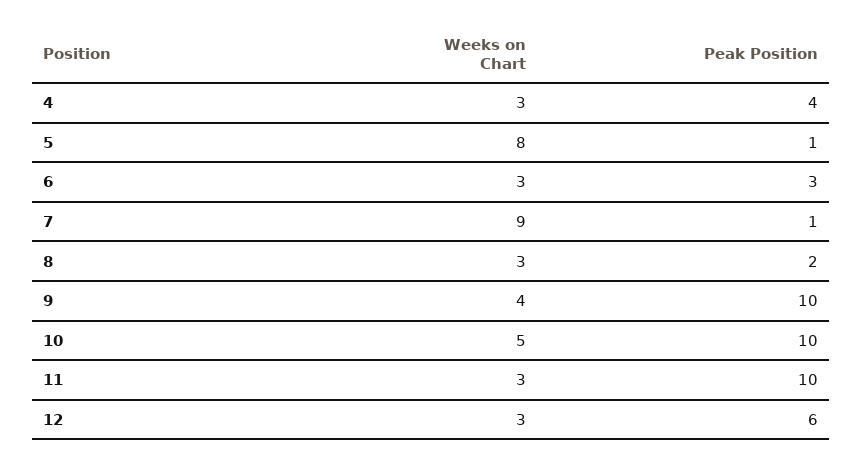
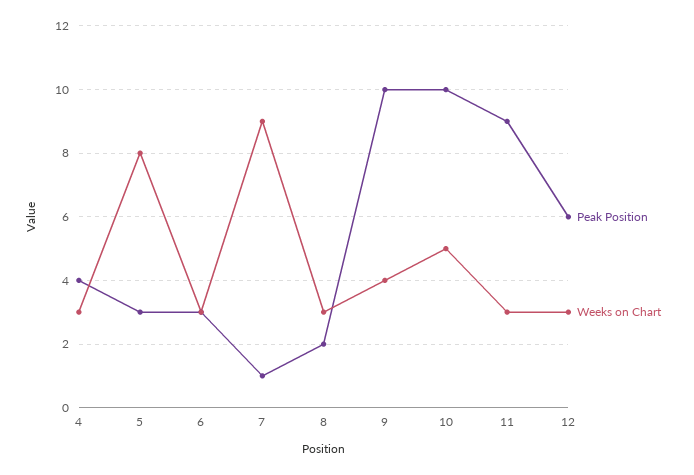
Peak Position, 5: 1 -> 3
Peak Position, 11: 10 -> 9

